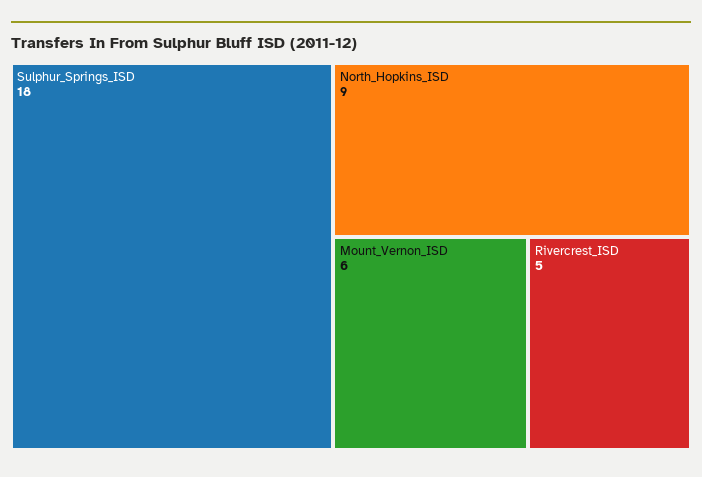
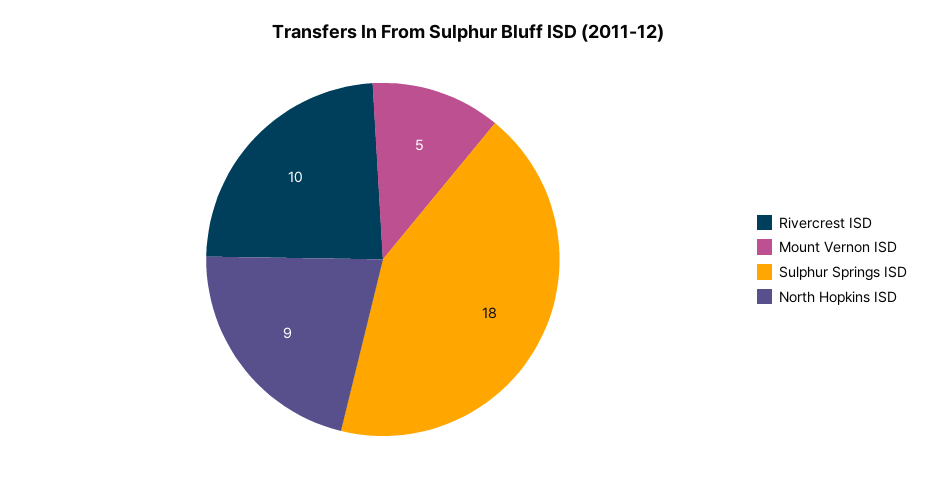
Mount_Vernon_ISD: 6 -> 5
Rivercrest_ISD: 5 -> 10

